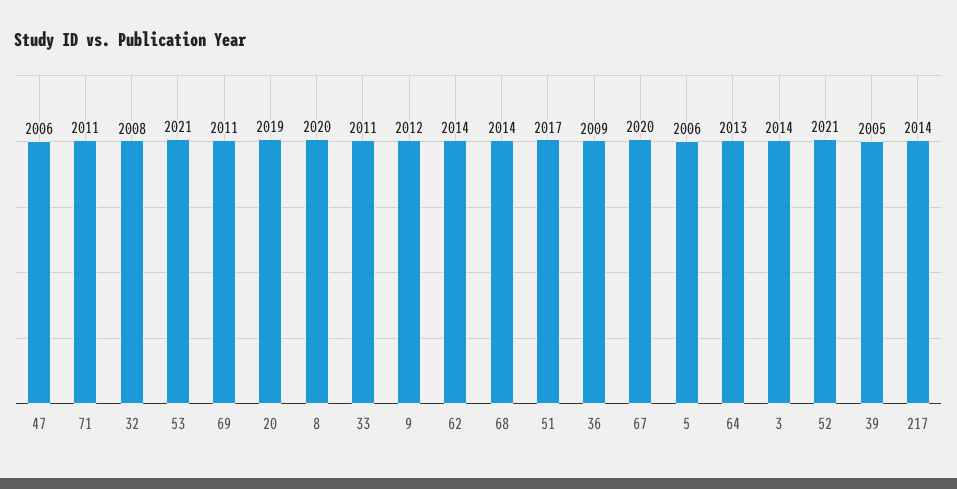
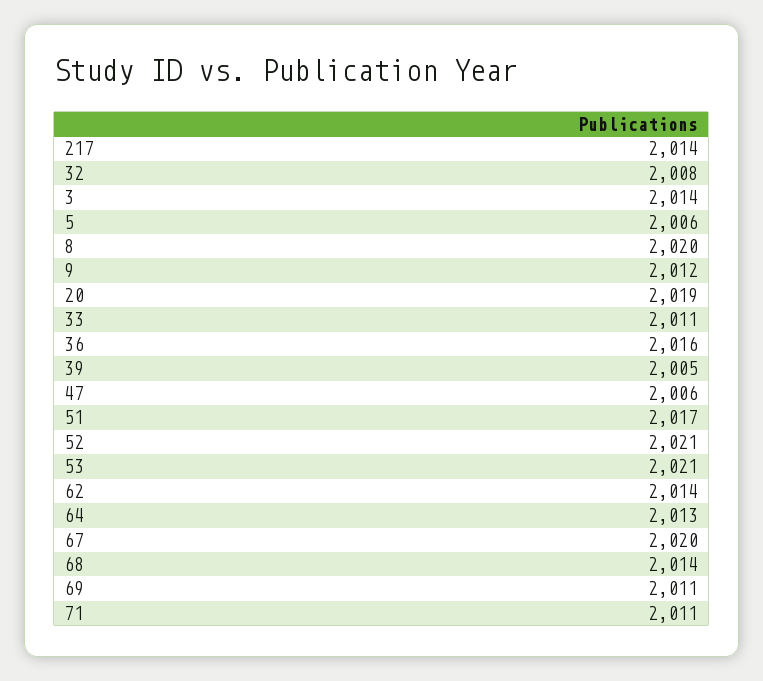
36: 2009 -> 2016

